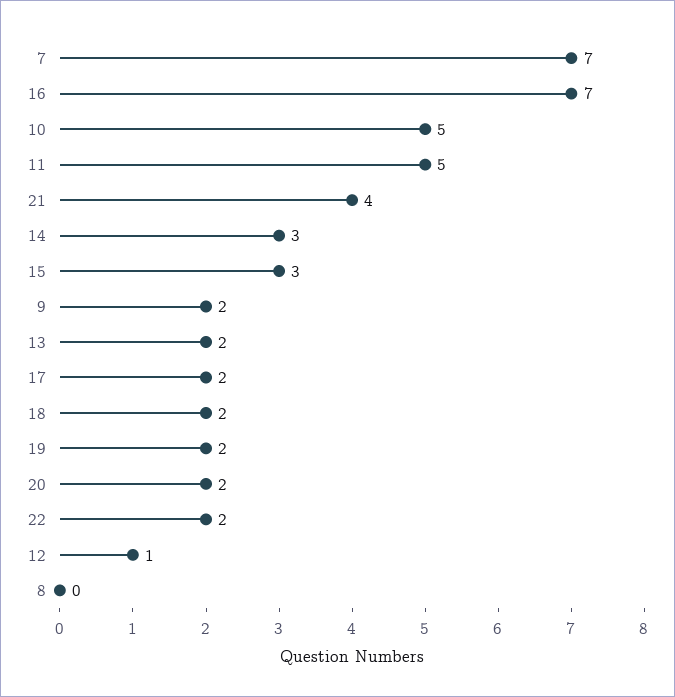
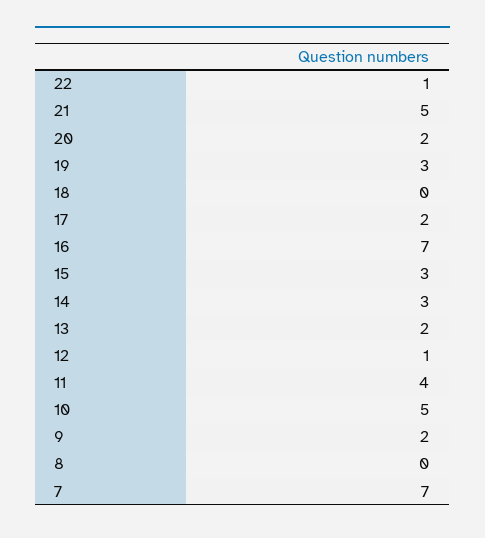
11: 5 -> 4
21: 4 -> 5
18: 2 -> 0
19: 2 -> 3
22: 2 -> 1

